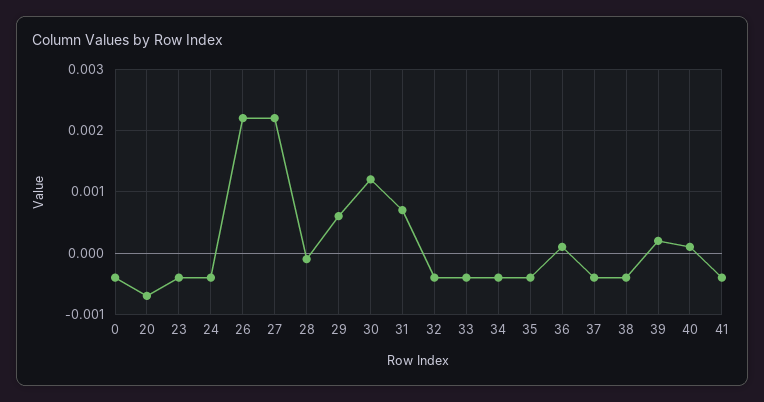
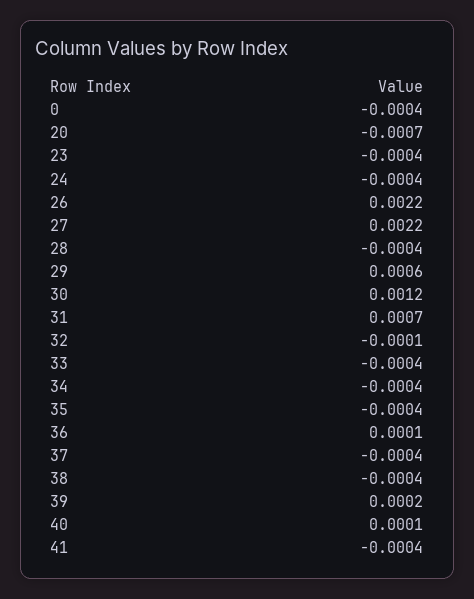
28: -0.0001 -> -0.0004
32: -0.0004 -> -0.0001

